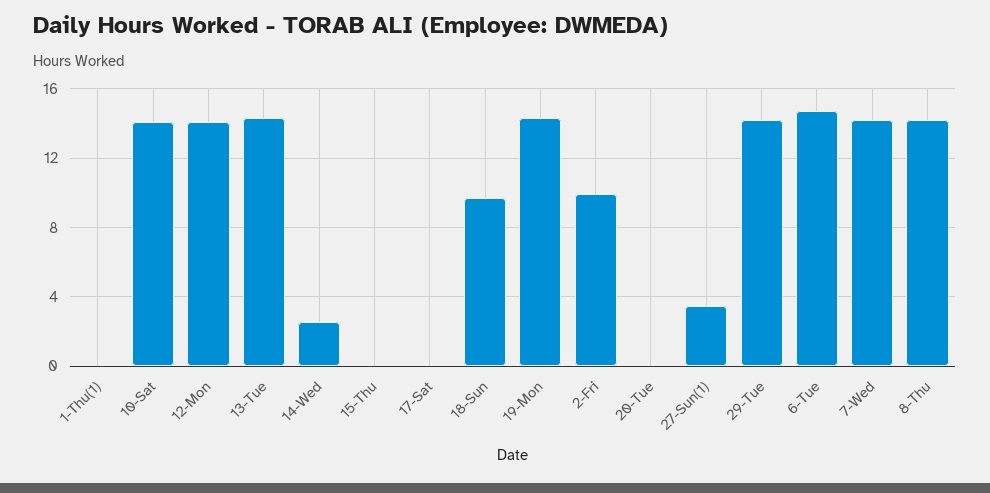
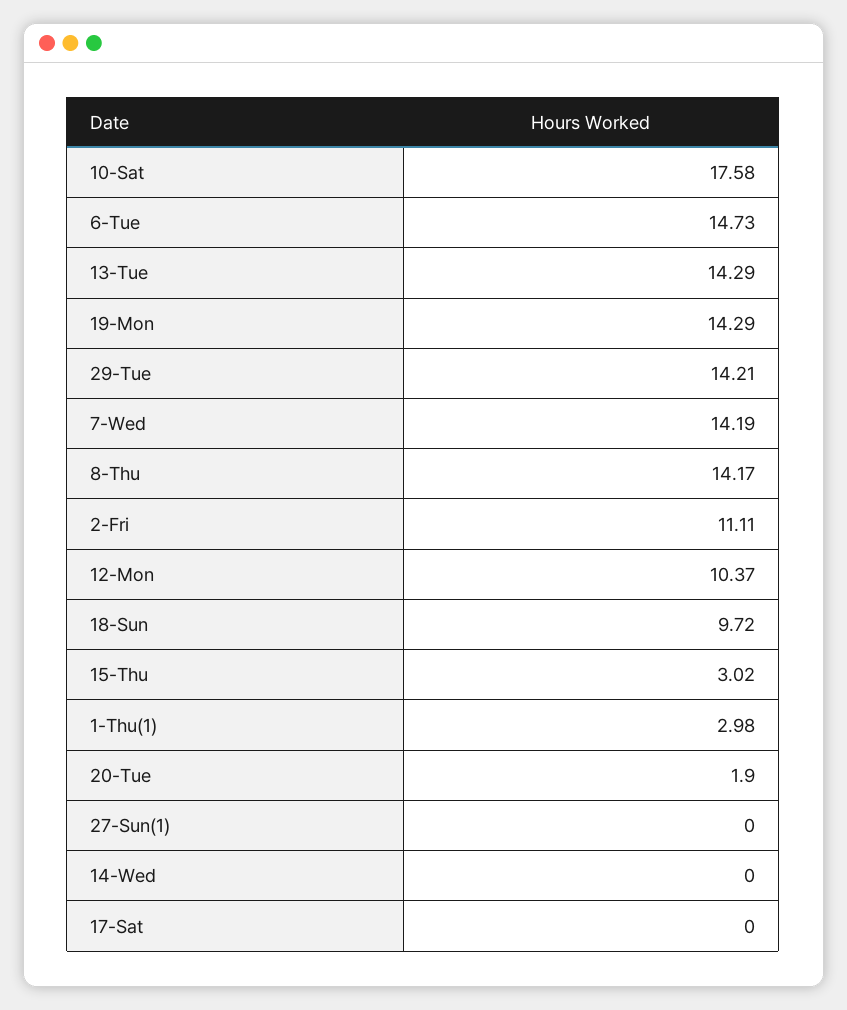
1-Thu(1): 0 -> 2.98
10-Sat: 14 -> 17.58
12-Mon: 14 -> 10.37
14-Wed: 2.5 -> 0
15-Thu: 0 -> 3.02
2-Fri: 10 -> 11.11
20-Tue: 0 -> 1.9
27-Sun(1): 3.5 -> 0

